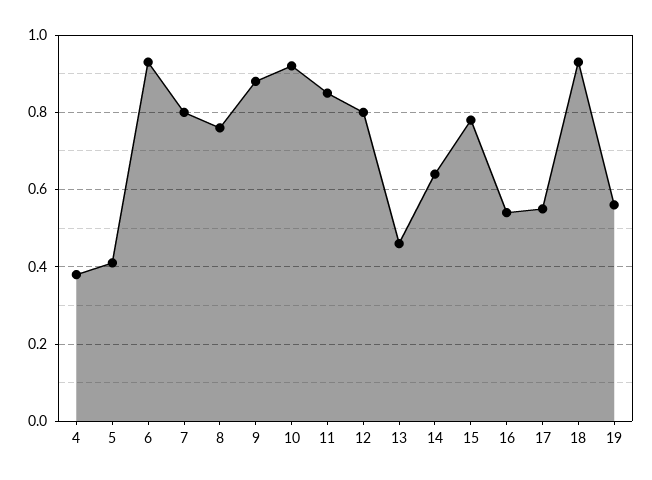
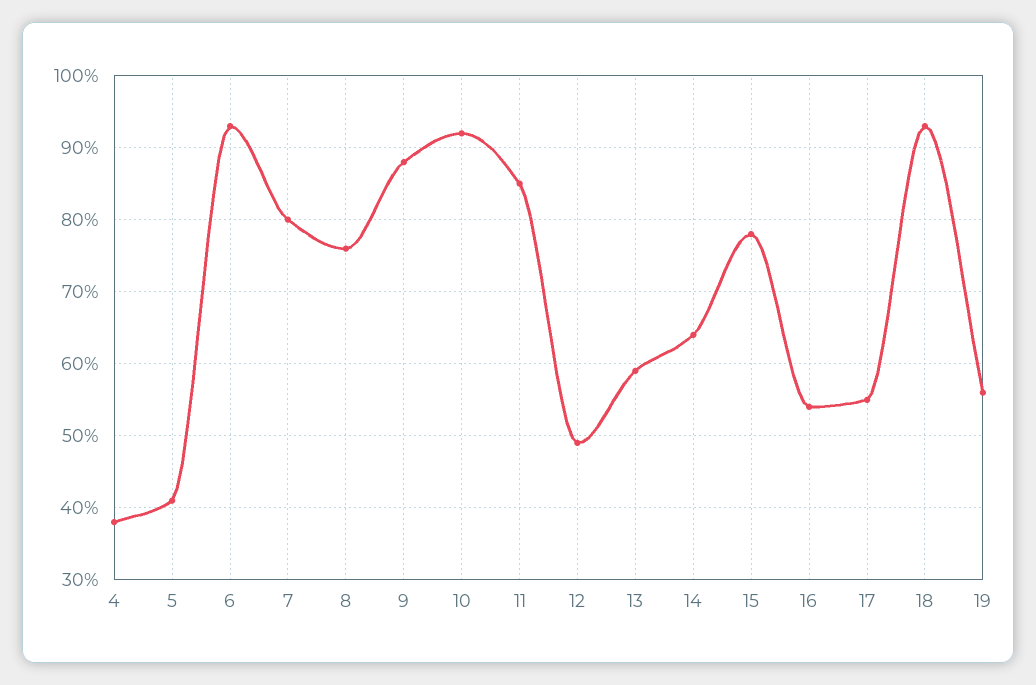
12: 0.8 -> 0.49
13: 0.45 -> 0.59

